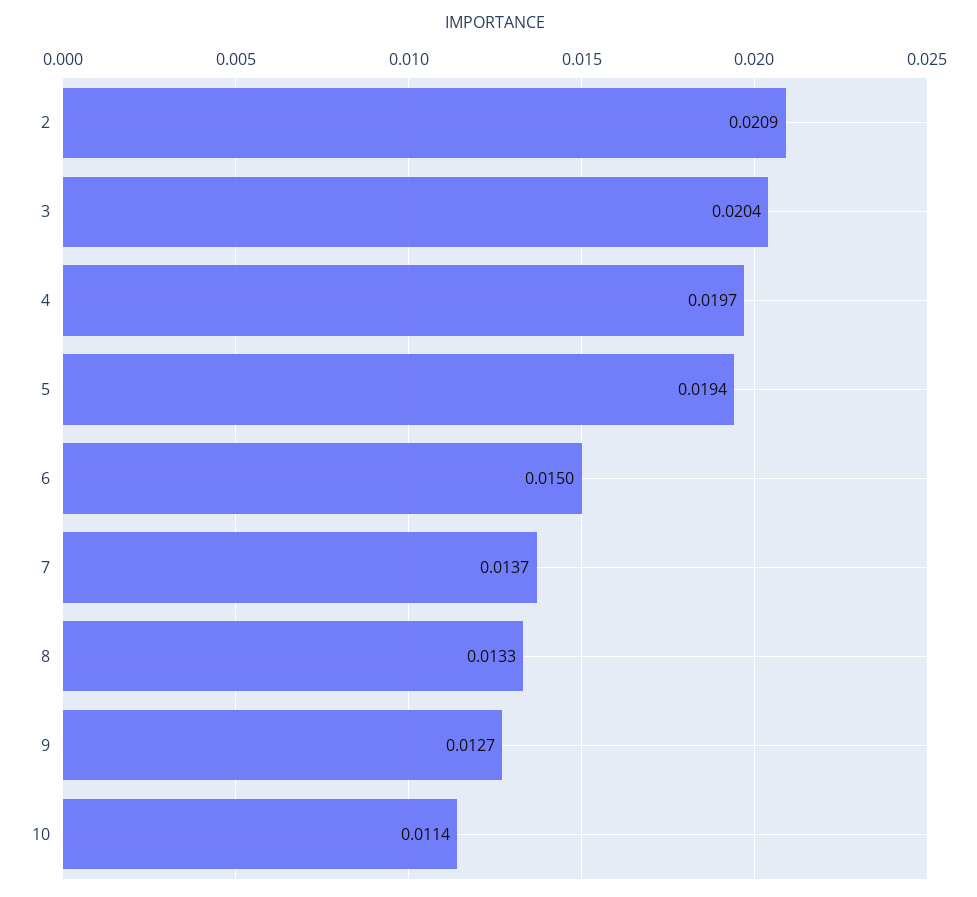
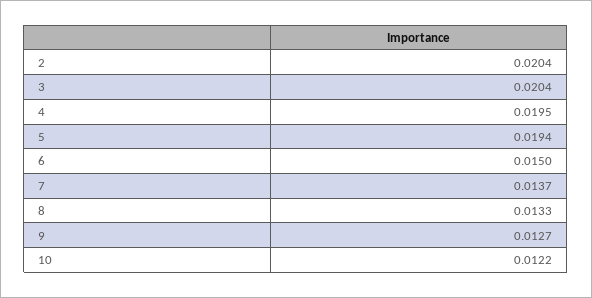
2: 0.0209 -> 0.0204
4: 0.0197 -> 0.0195
10: 0.0114 -> 0.0122

